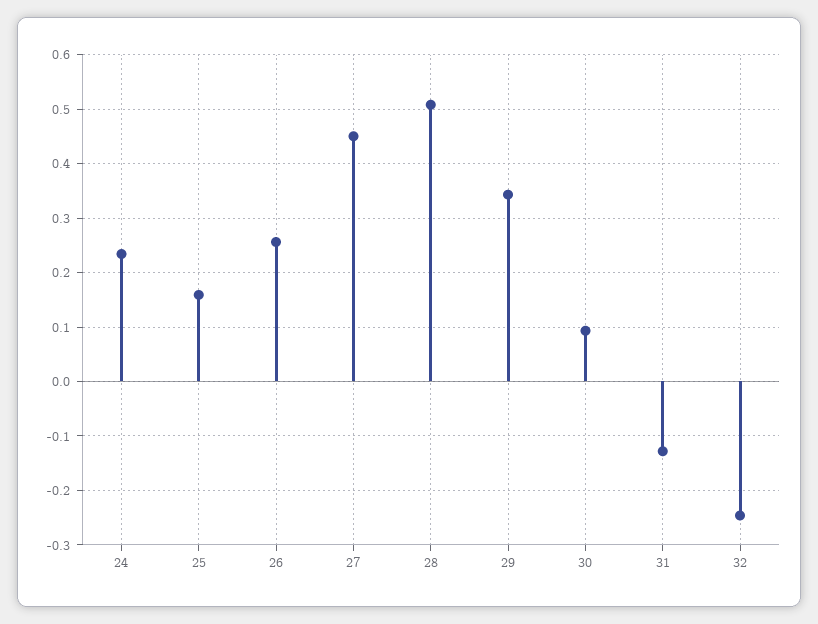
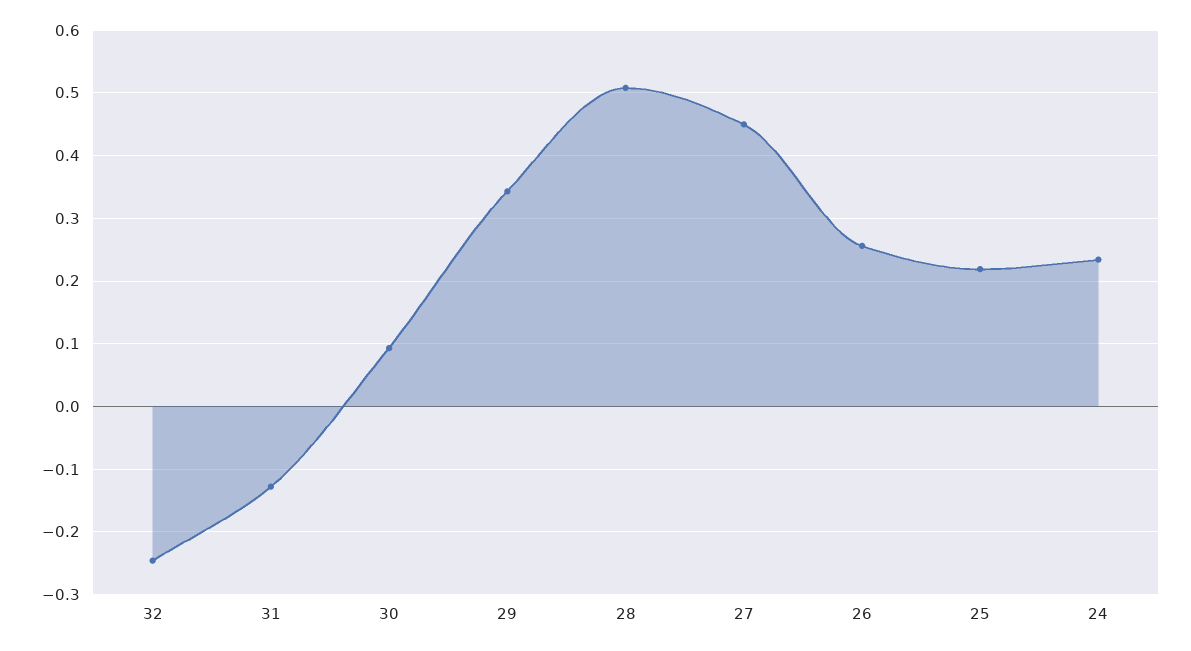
25: 0.16 -> 0.22

